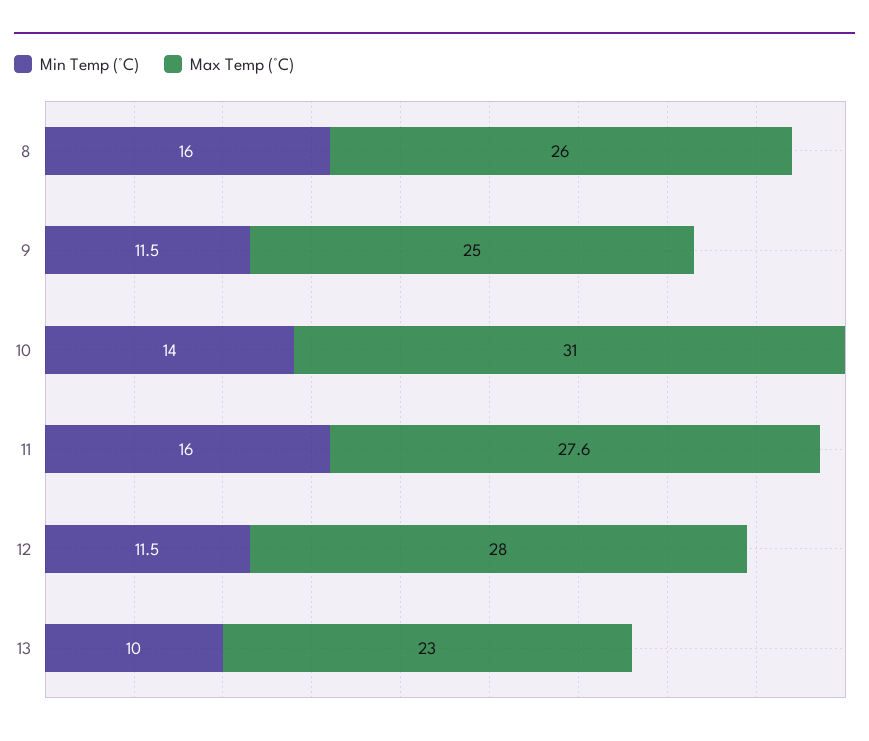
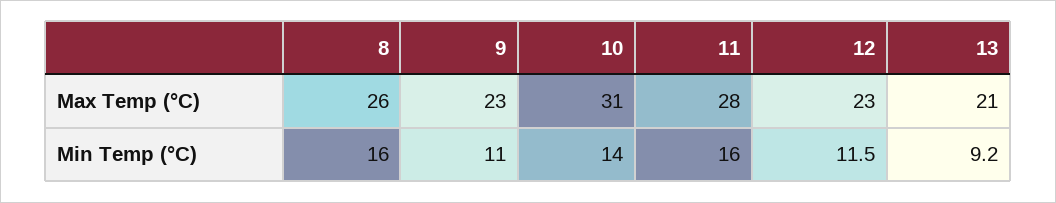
Min Temp (°C), 9: 11.5 -> 11
Max Temp (°C), 9: 25 -> 23
Max Temp (°C), 11: 27.6 -> 28
Max Temp (°C), 12: 28 -> 23
Min Temp (°C), 13: 10 -> 9.2
Max Temp (°C), 13: 23 -> 21

